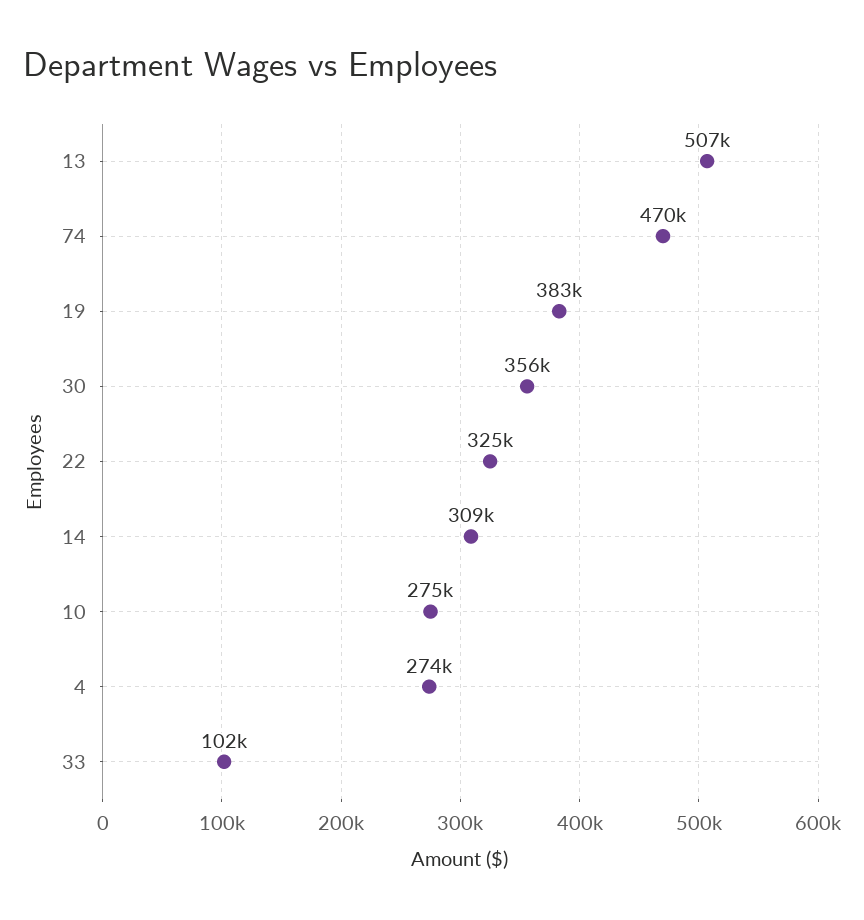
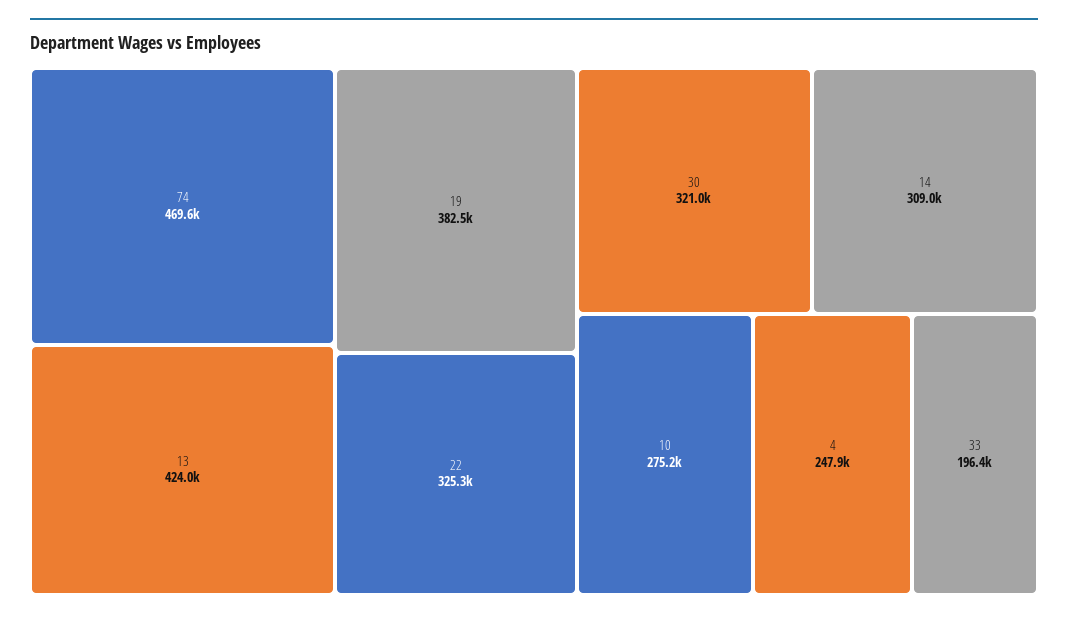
13: 507000 -> 424000
30: 356000 -> 321000
4: 274000 -> 247900
33: 102000 -> 196400

